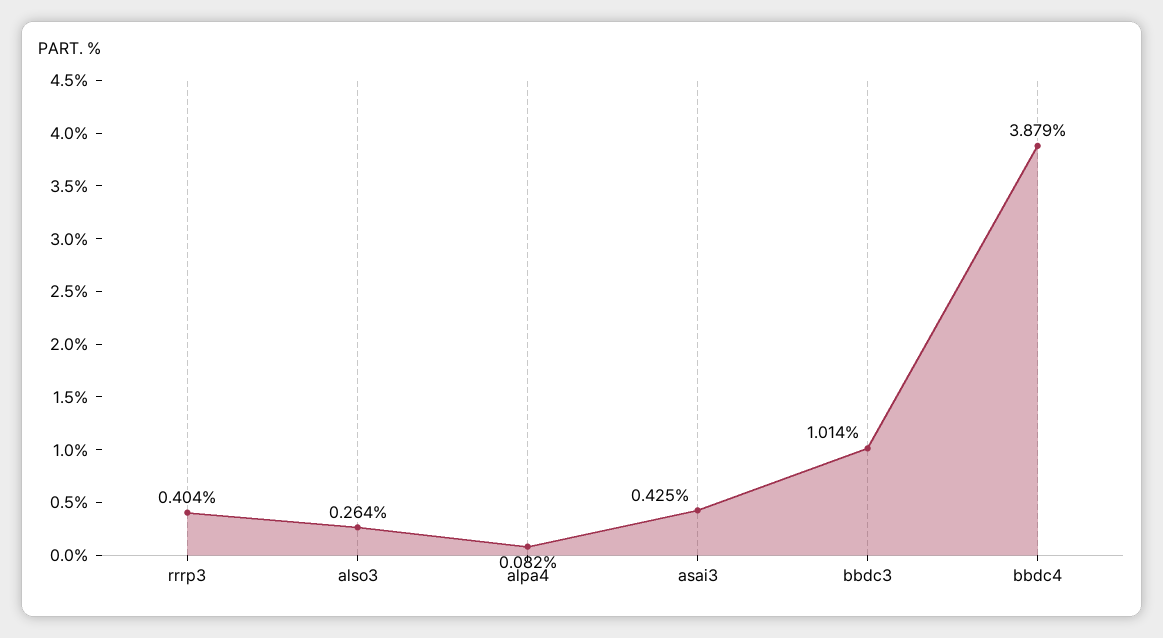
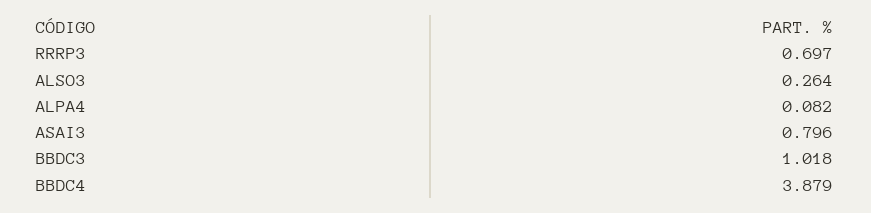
rrrp3: 0.404 -> 0.697
asai3: 0.425 -> 0.796
bbdc3: 1.014 -> 1.018

